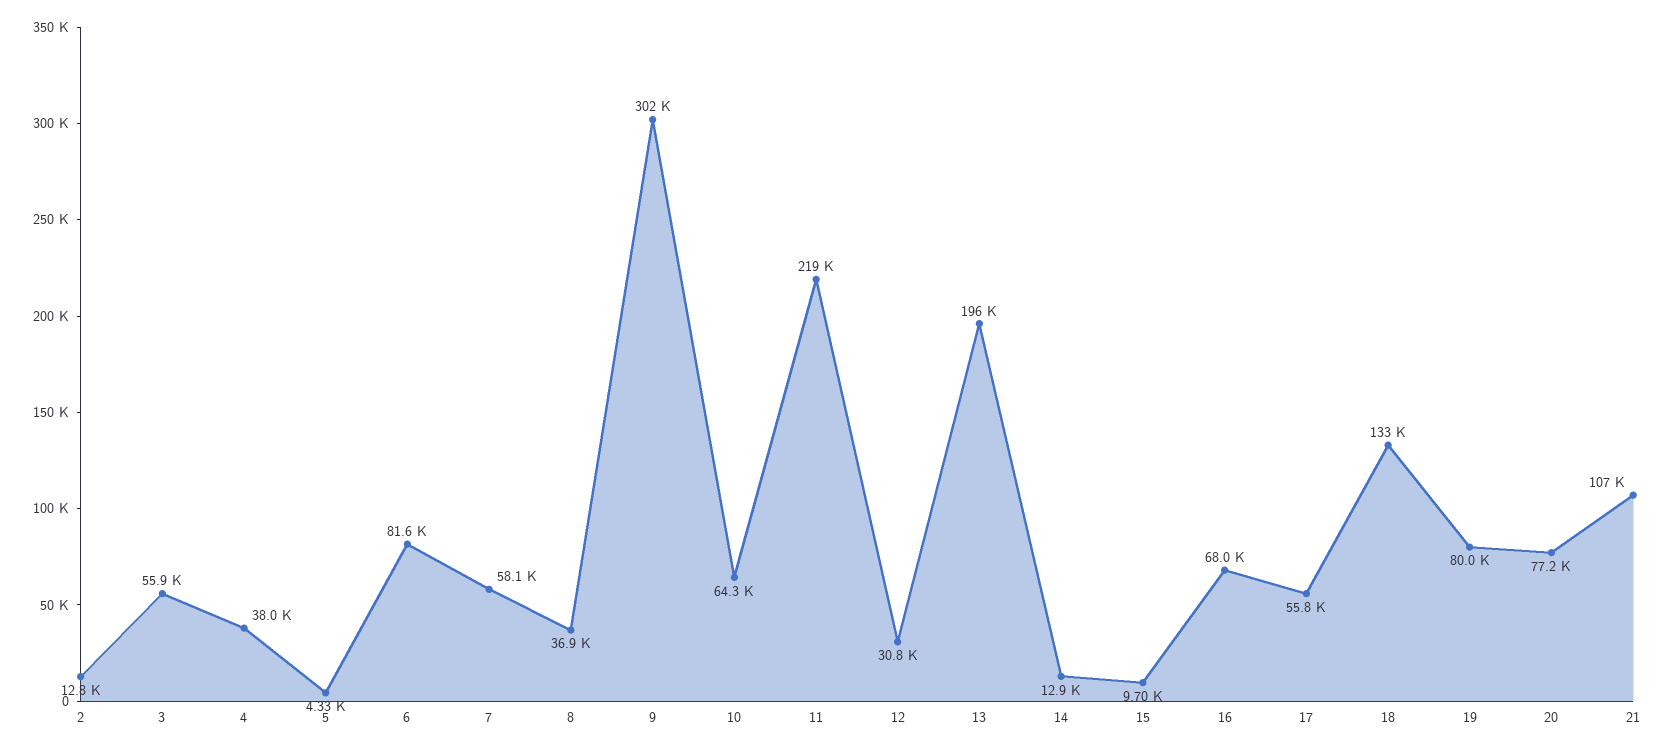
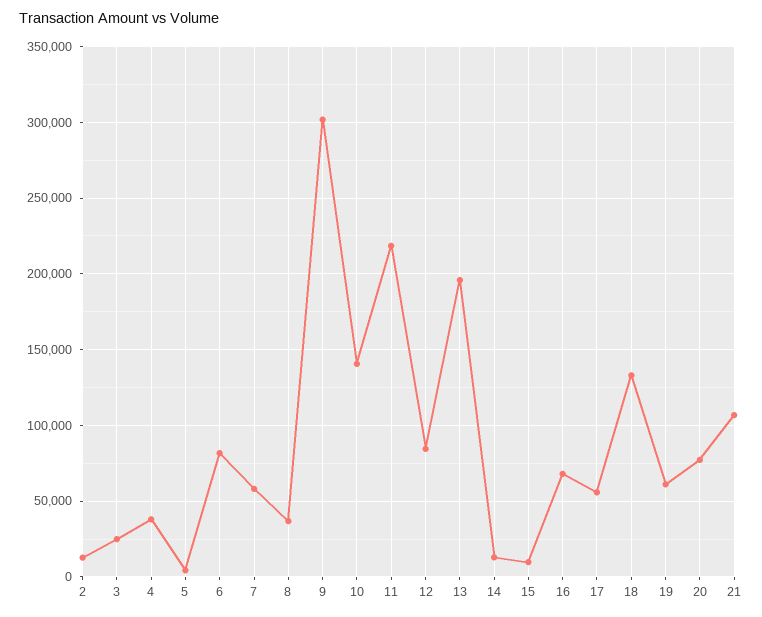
3: 55900 -> 25000
10: 64300 -> 140000
12: 30800 -> 85000
19: 80000 -> 60000

